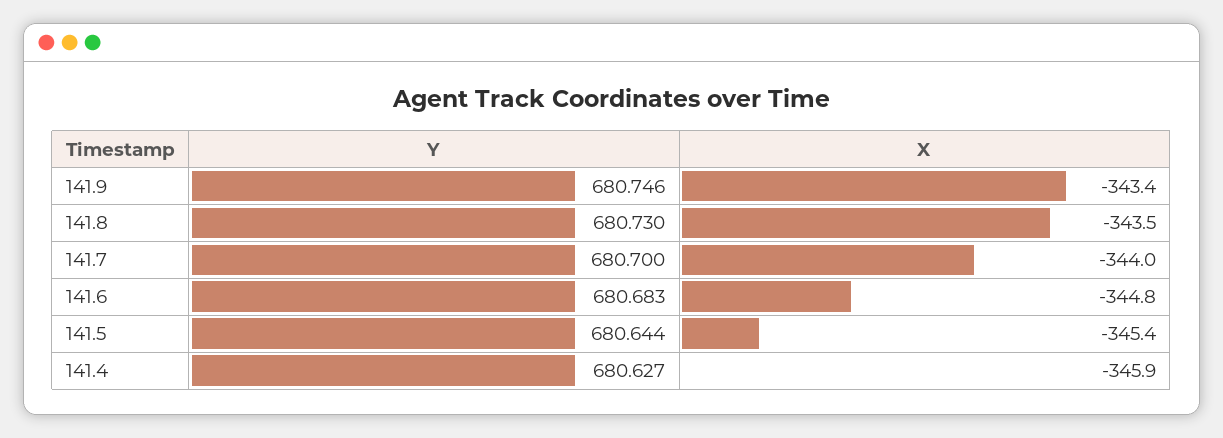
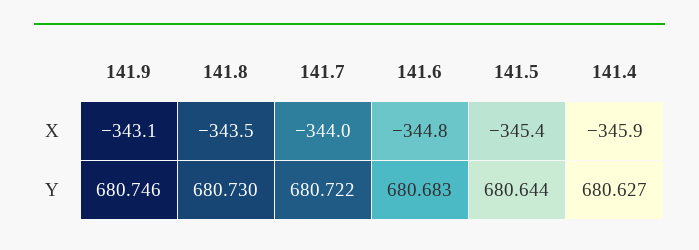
X, 141.9: -343.4 -> -343.1
Y, 141.7: 680.7 -> 680.722

